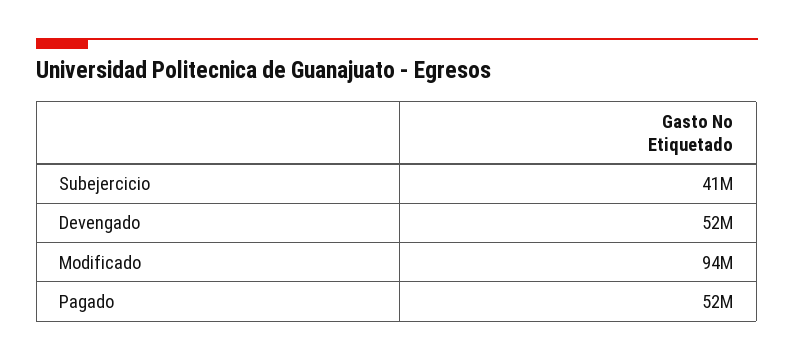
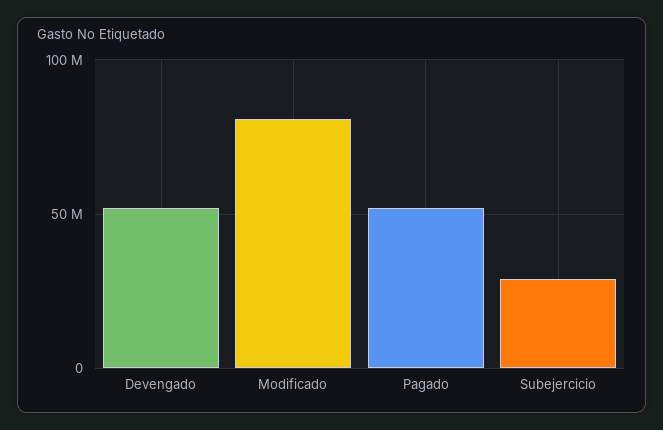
Subejercicio: 41000000 -> 30000000
Modificado: 94000000 -> 80000000

